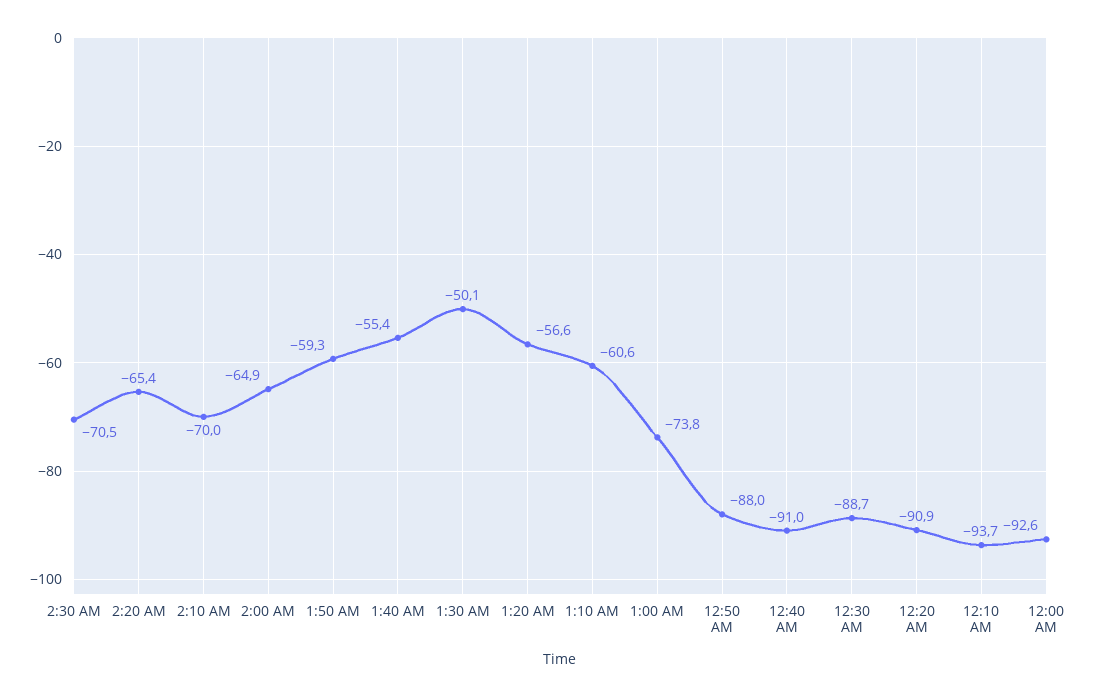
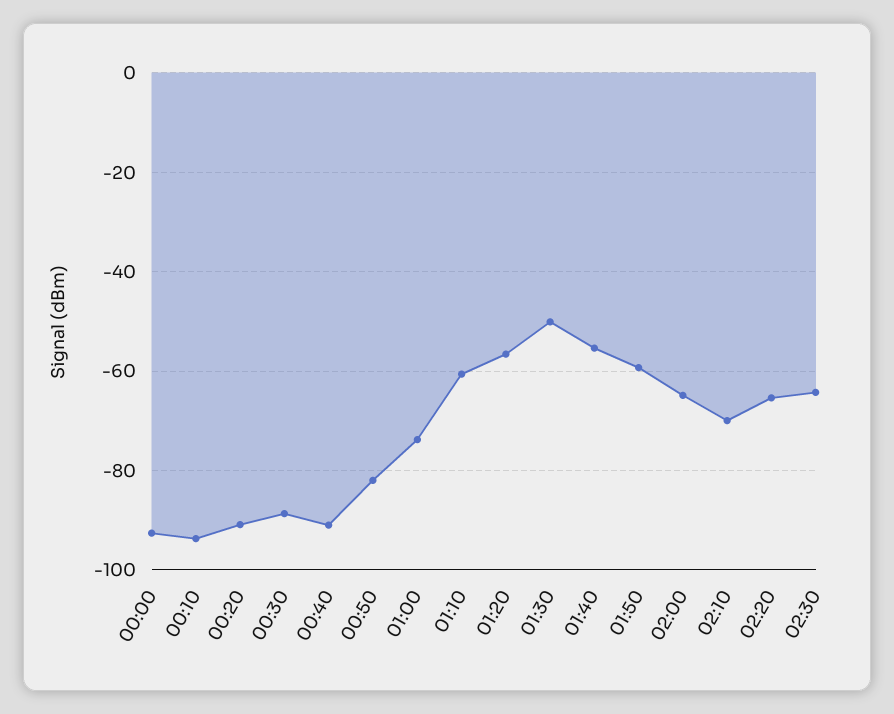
2:30 AM: -70.5 -> -64
12:50 AM: -88 -> -82

